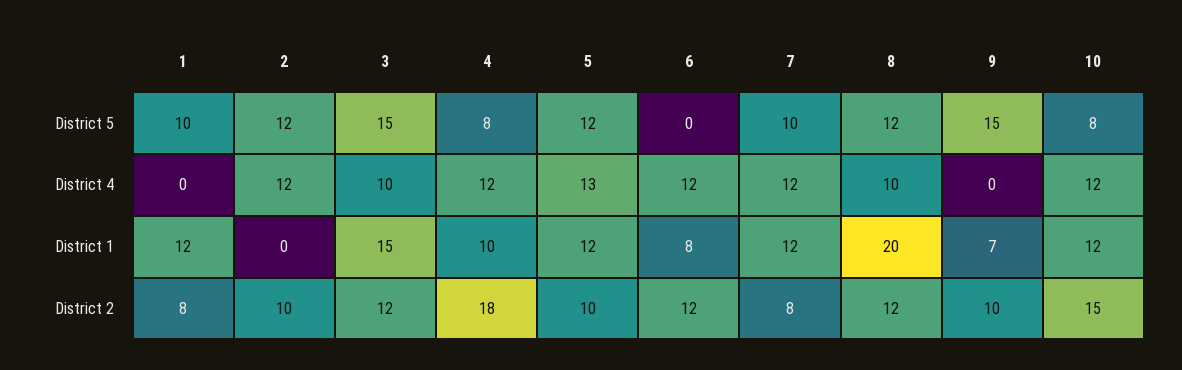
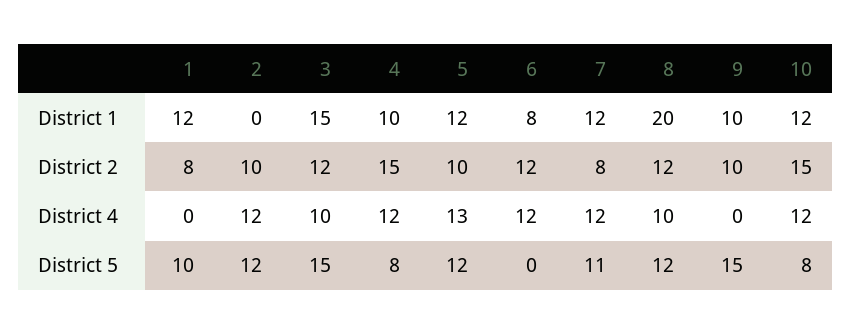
7, District 5: 10 -> 11
9, District 1: 7 -> 10
4, District 2: 18 -> 15

